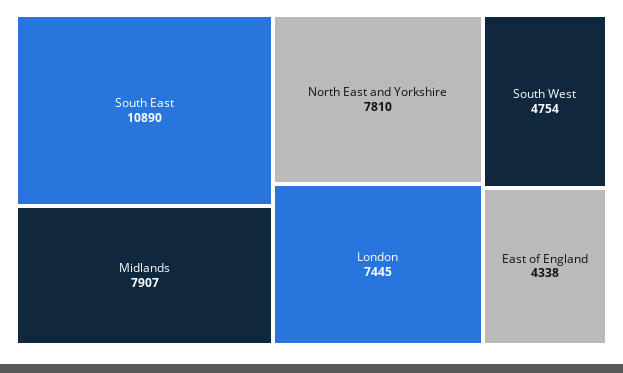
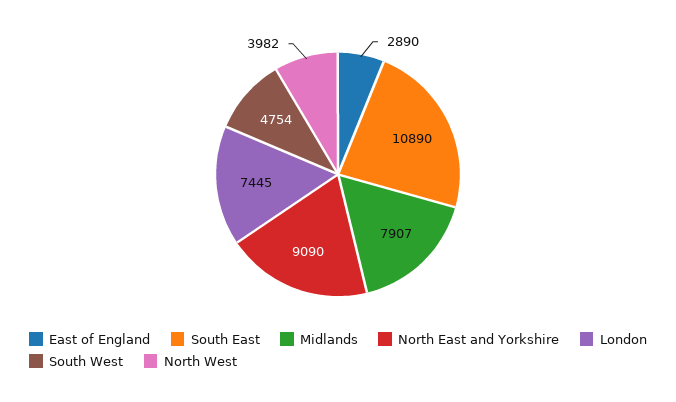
North East and Yorkshire: 7810 -> 9090
East of England: 4338 -> 2890
North West: none -> 3982

